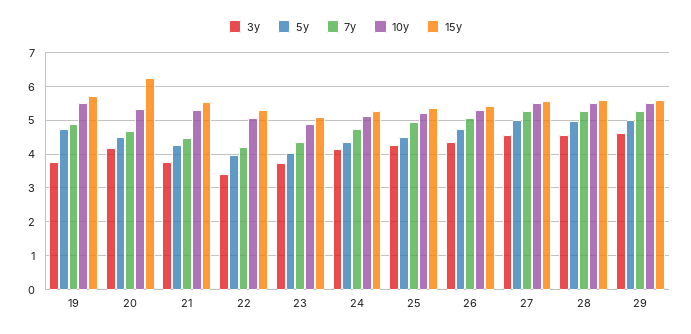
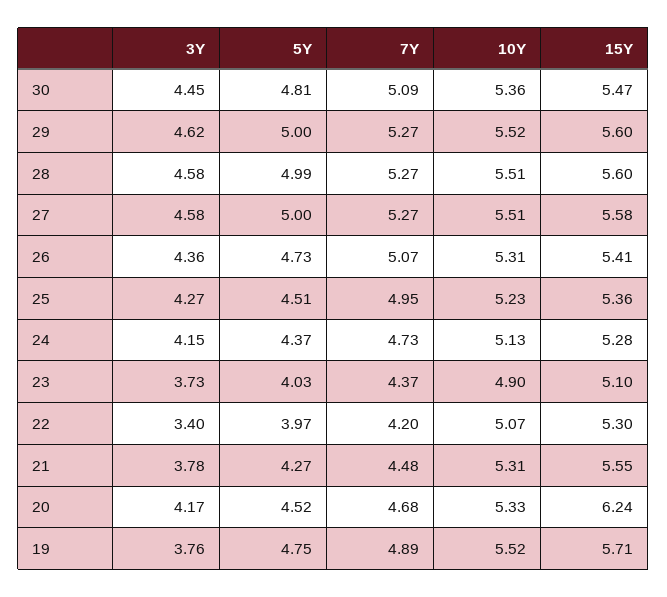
3y, 30: none -> 4.45
5y, 30: none -> 4.81
7y, 30: none -> 5.09
10y, 30: none -> 5.36
15y, 30: none -> 5.47

